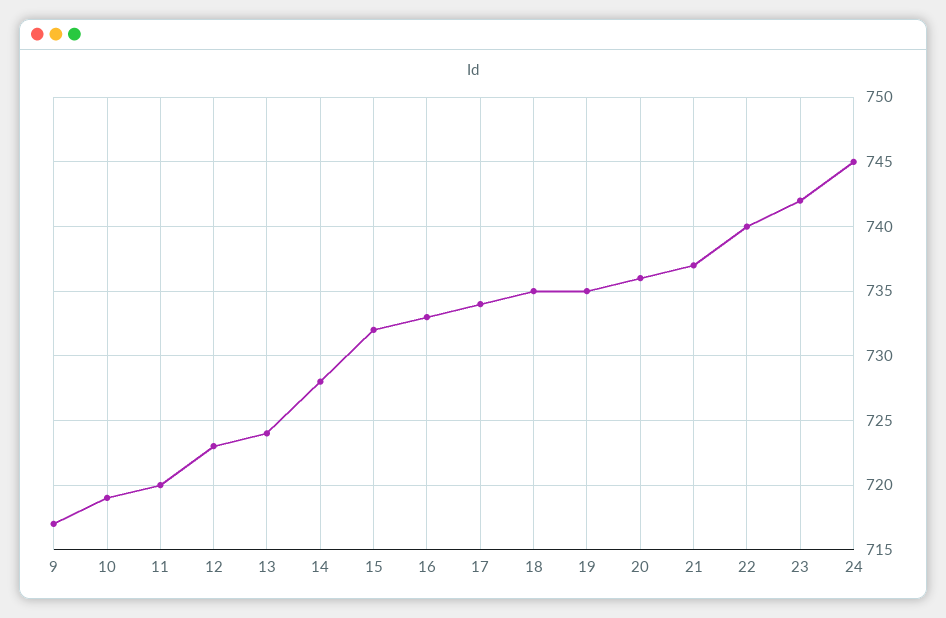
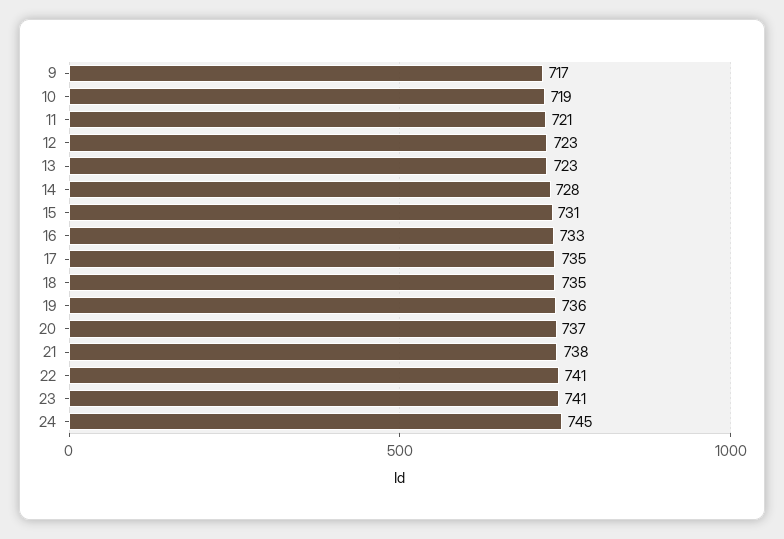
11: 720 -> 721
13: 724 -> 723
15: 732 -> 731
17: 734 -> 735
19: 735 -> 736
20: 736 -> 737
21: 737 -> 738
22: 740 -> 741
23: 742 -> 741

